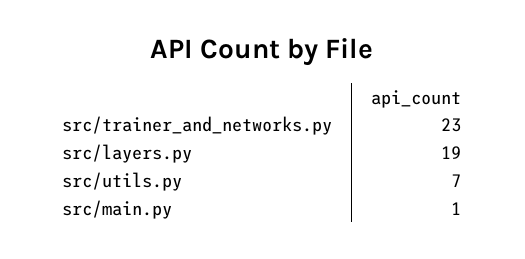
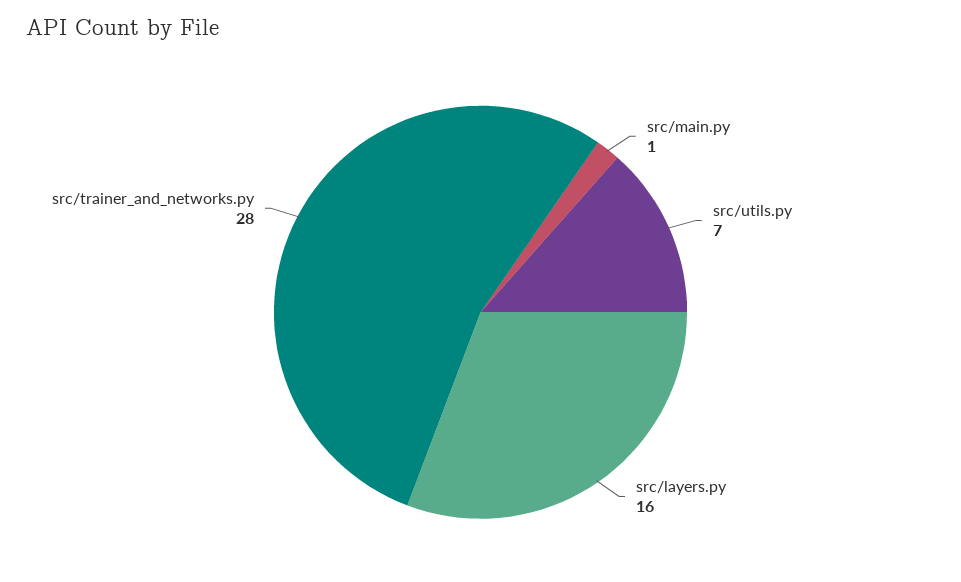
src/trainer_and_networks.py: 23 -> 28
src/layers.py: 19 -> 16

